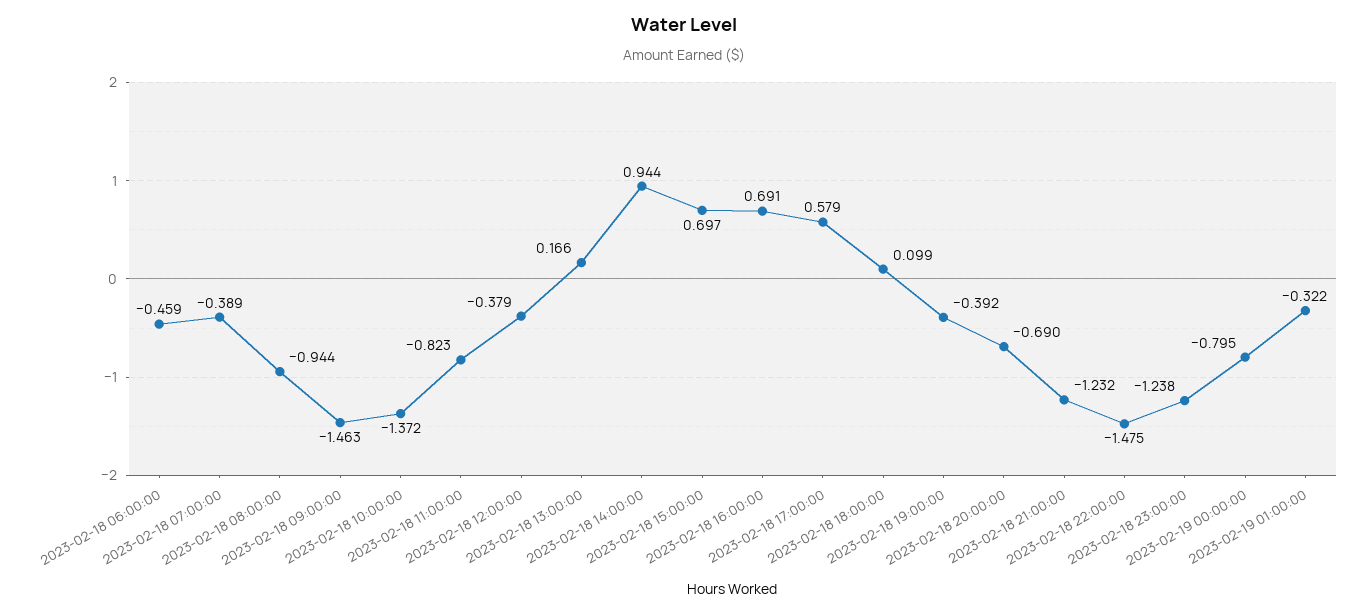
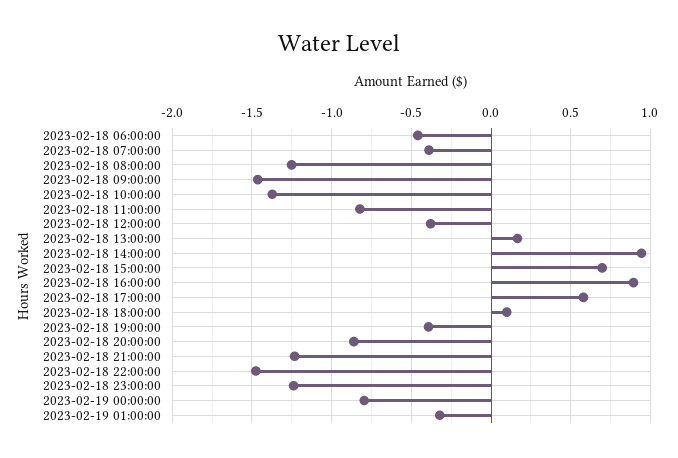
2023-02-18 08:00:00: -0.944 -> -1.25
2023-02-18 16:00:00: 0.691 -> 0.9
2023-02-18 20:00:00: -0.69 -> -0.85

